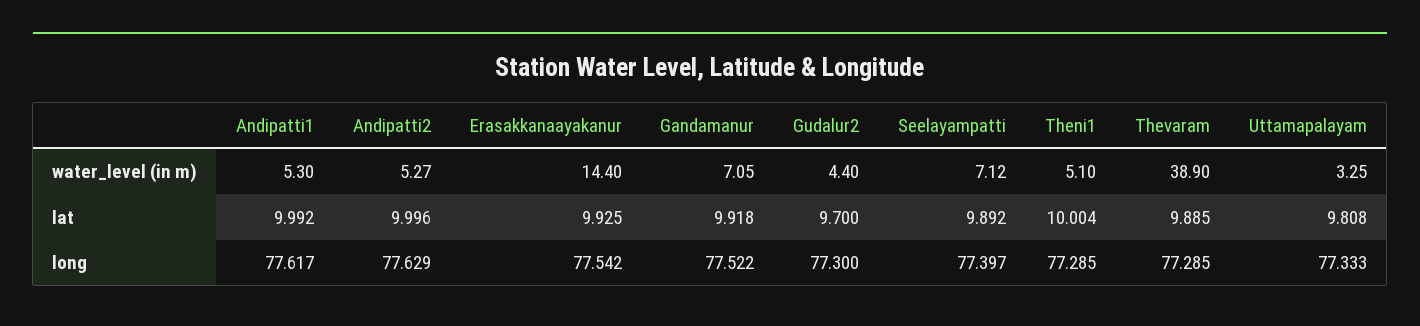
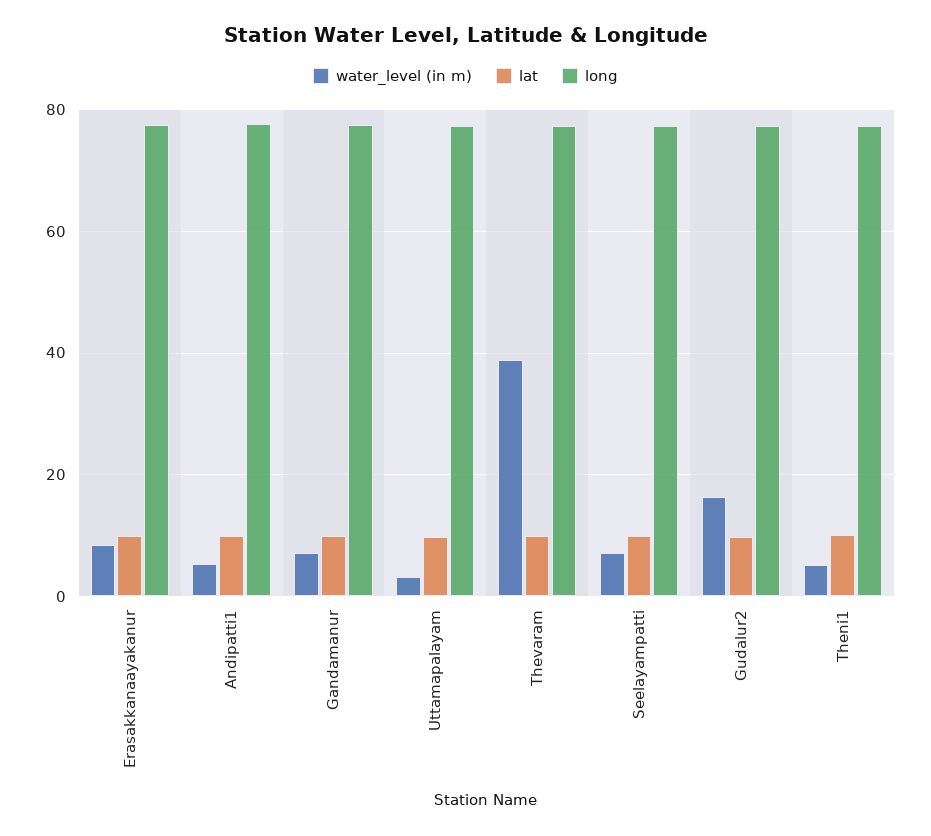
water_level (in m), Andipatti2: 5.27 -> none
water_level (in m), Erasakkanaayakanur: 14.4 -> 8
water_level (in m), Gudalur2: 4.4 -> 16
lat, Andipatti2: 9.996 -> none
long, Andipatti2: 77.629 -> none

